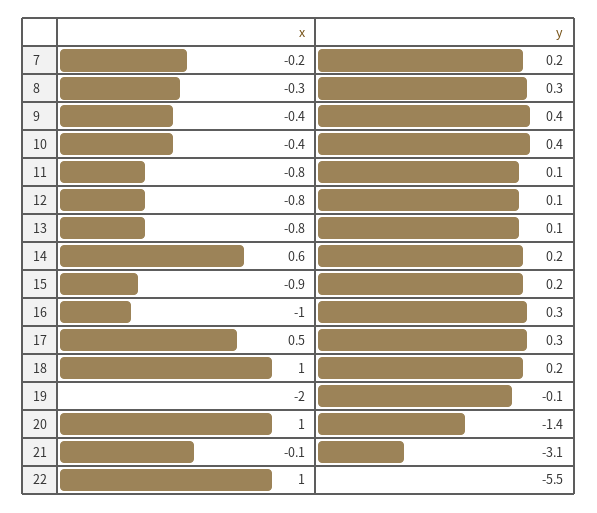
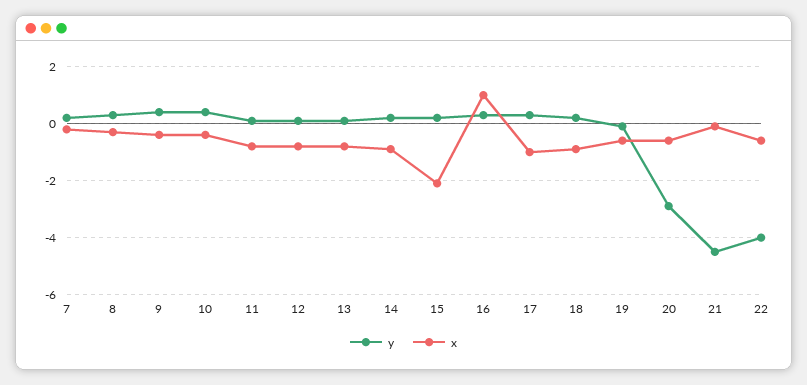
x, 14: 0.6 -> -1
x, 15: -0.9 -> -2
x, 16: -1 -> 1
x, 17: 0.5 -> -1
x, 18: 1 -> -1
x, 19: -2 -> -0.5
x, 20: 1 -> -0.5
y, 20: -1.4 -> -3
y, 21: -3.1 -> -4.5
x, 22: 1 -> -0.5
y, 22: -5.5 -> -4

